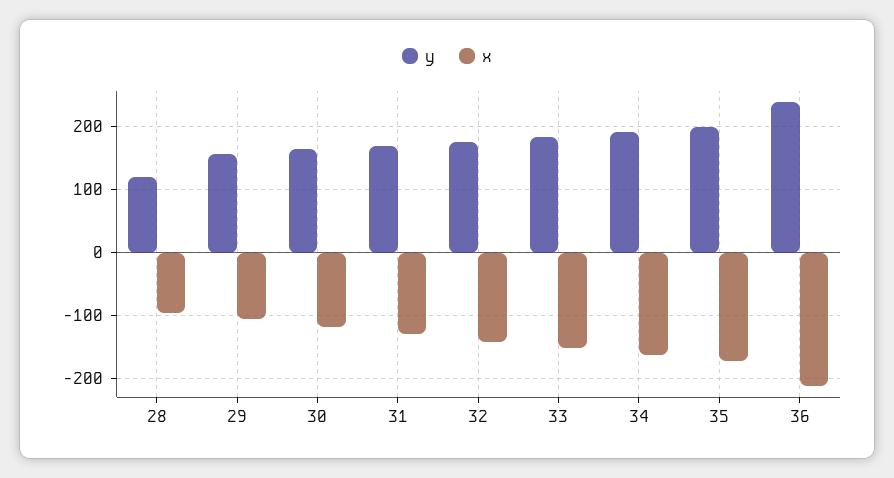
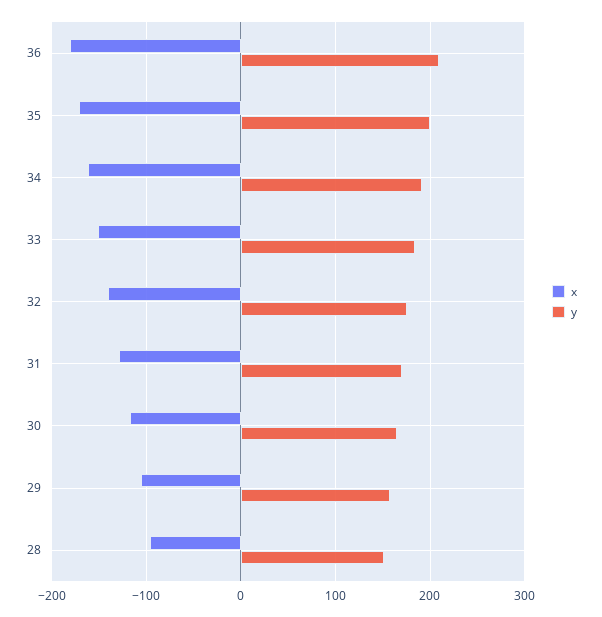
y, 28: 120 -> 150
y, 36: 240 -> 210
x, 36: -210 -> -180

